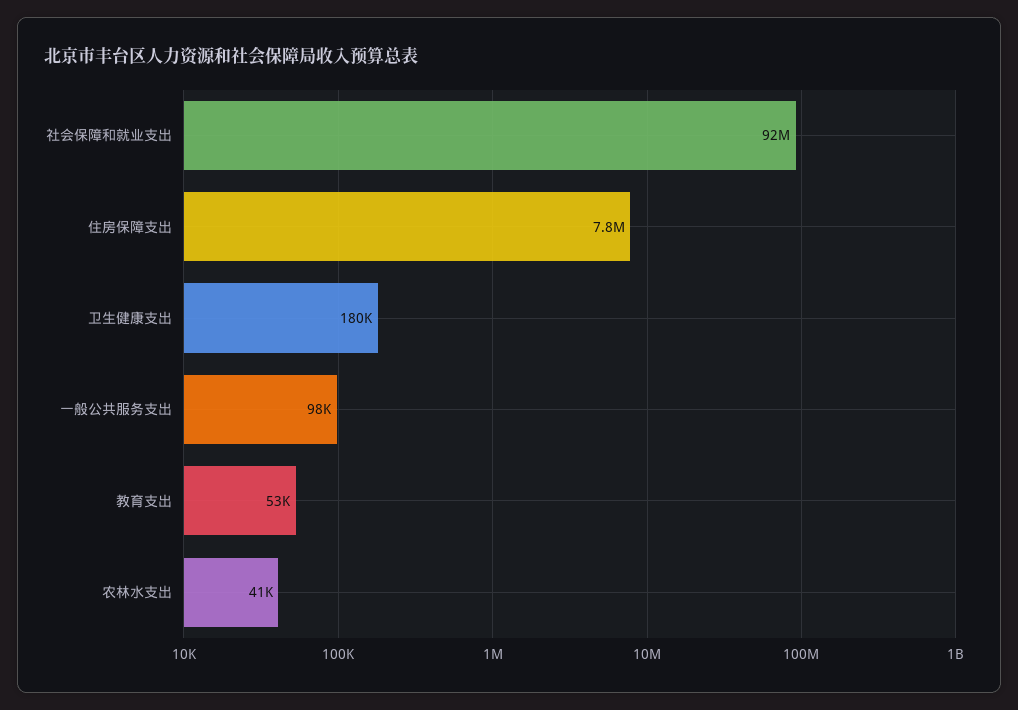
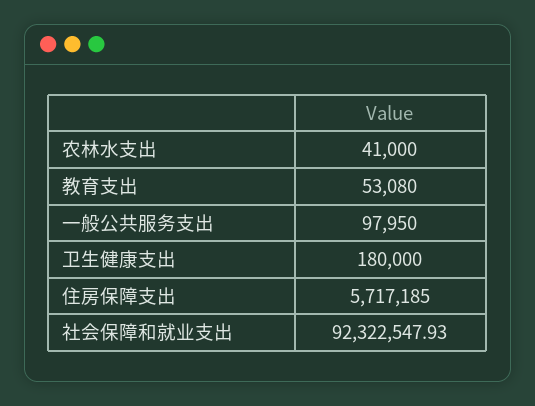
住房保障支出: 7800000 -> 5717185

